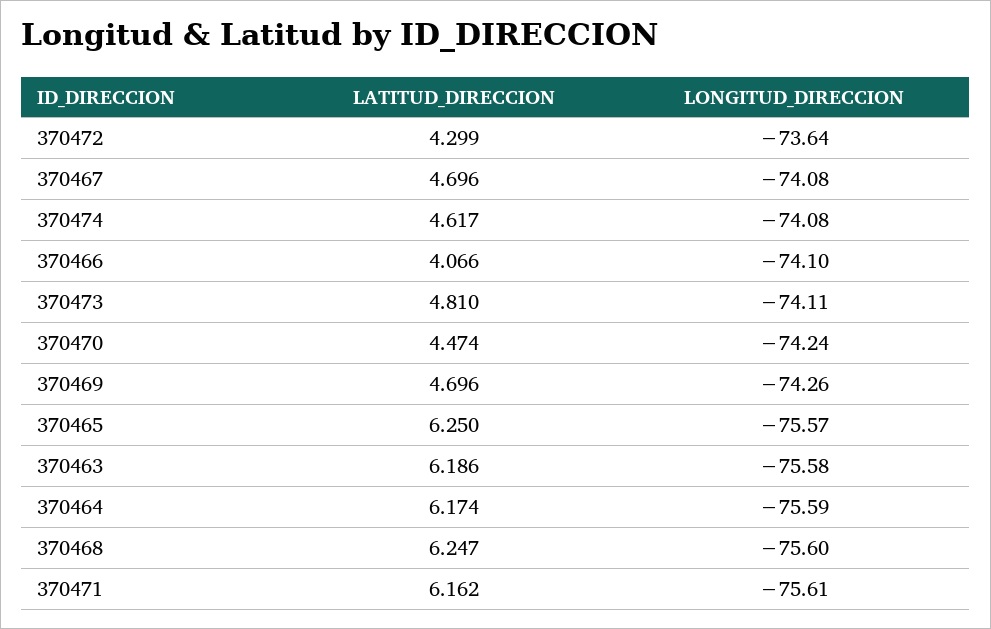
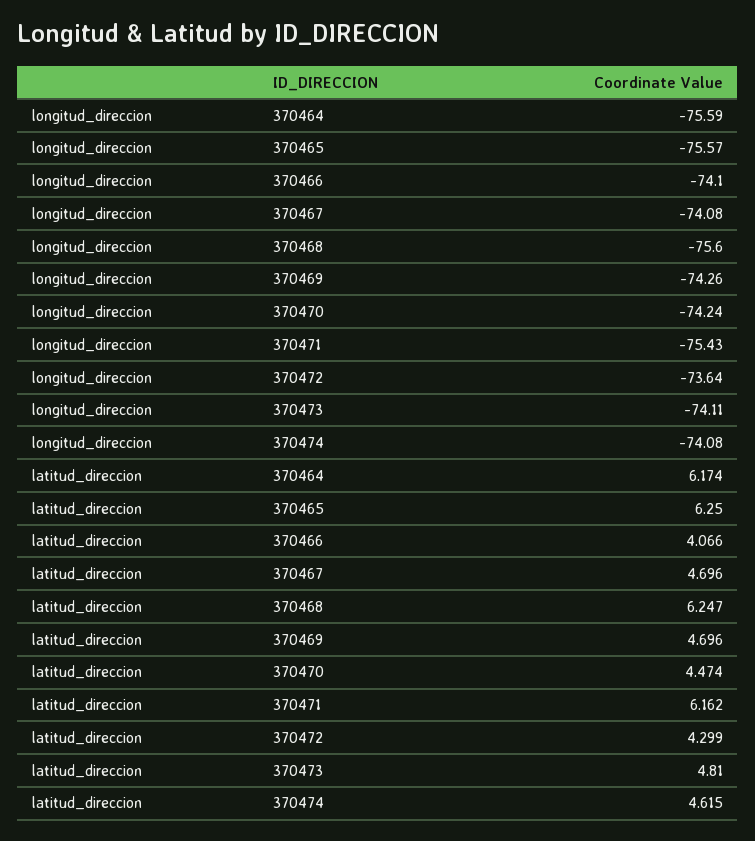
LATITUD_DIRECCION, 370474: 4.617 -> 4.615
LATITUD_DIRECCION, 370463: 6.186 -> none
LONGITUD_DIRECCION, 370463: -75.58 -> none
LONGITUD_DIRECCION, 370471: -75.61 -> -75.43

